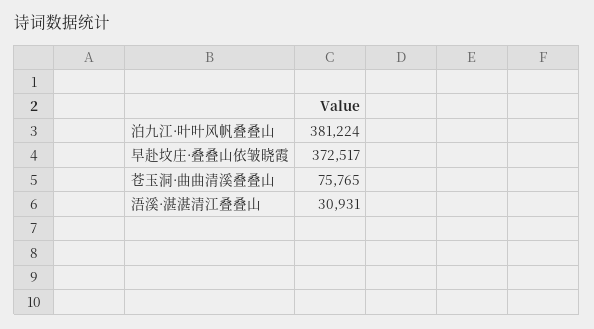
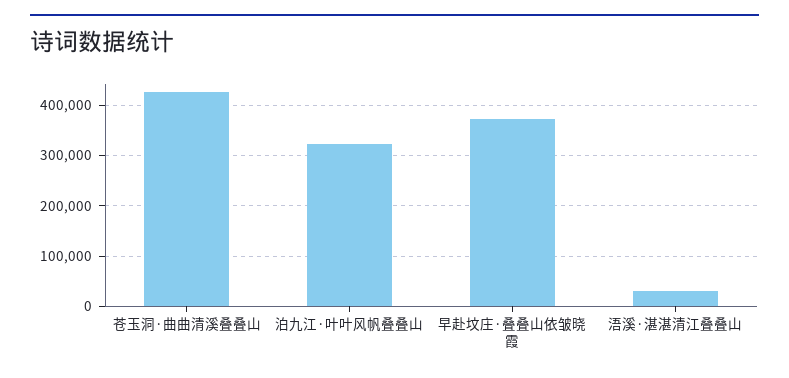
泊九江·叶叶风帆叠叠山: 381224 -> 320000
苍玉洞·曲曲清溪叠叠山: 75765 -> 420000

